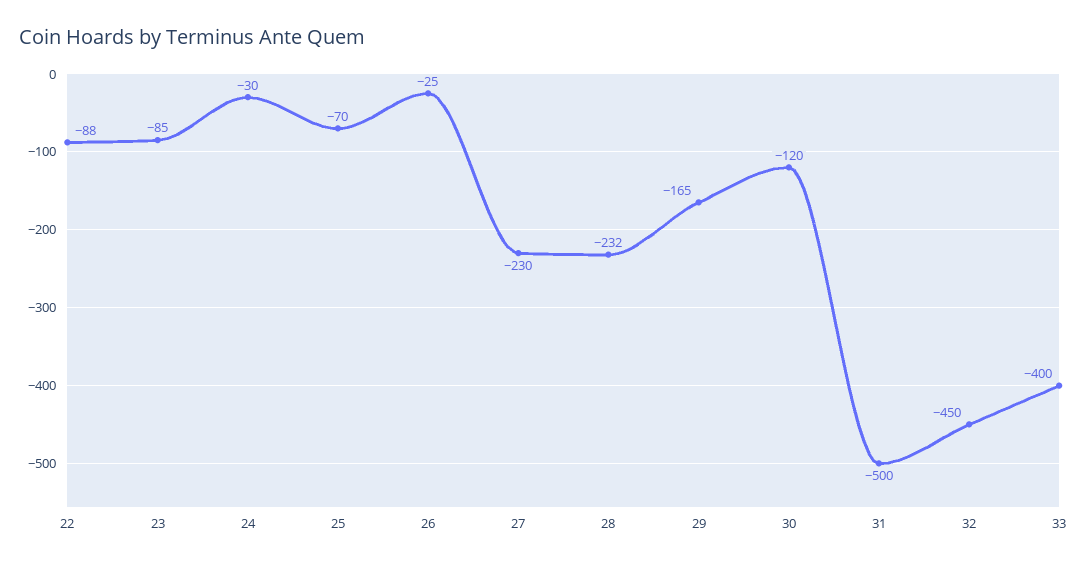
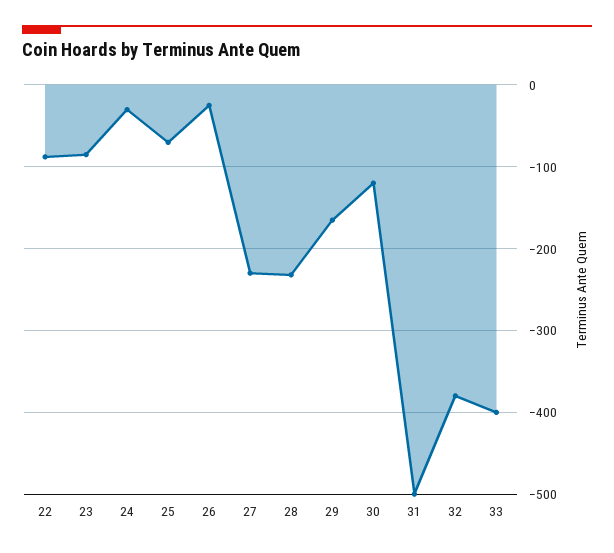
32: -450 -> -380

